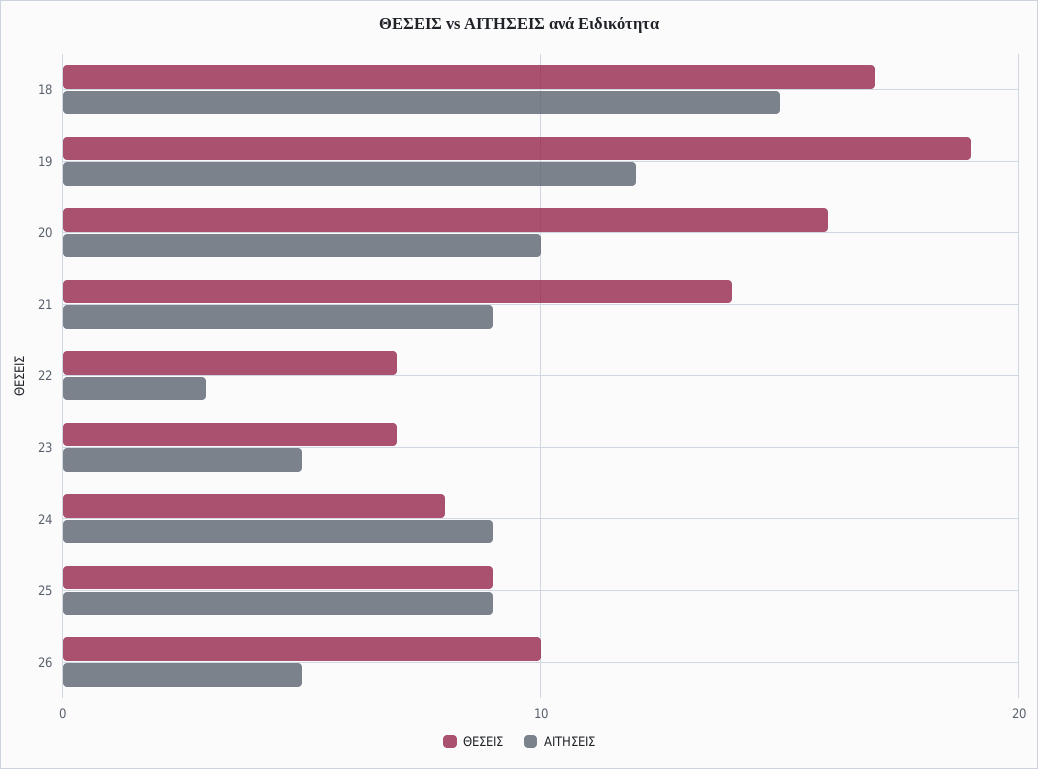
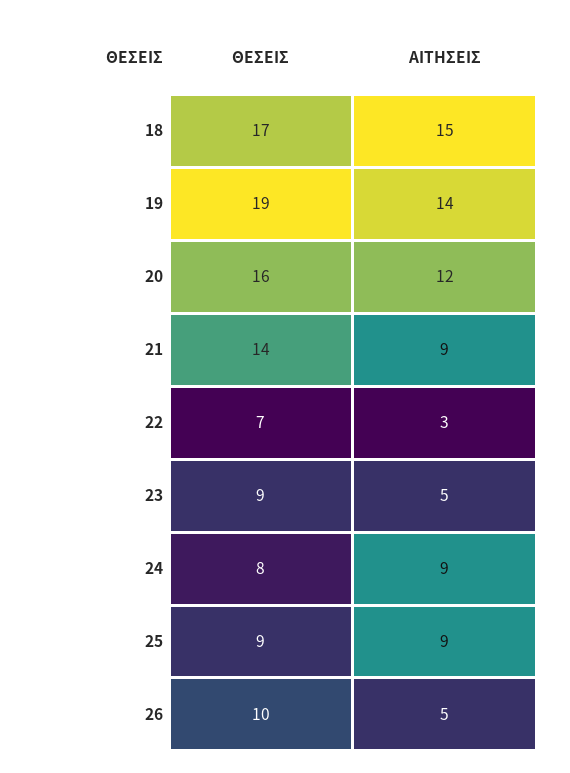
ΑΙΤΗΣΕΙΣ, 19: 12 -> 14
ΑΙΤΗΣΕΙΣ, 20: 10 -> 12
ΘΕΣΕΙΣ, 23: 7 -> 9

